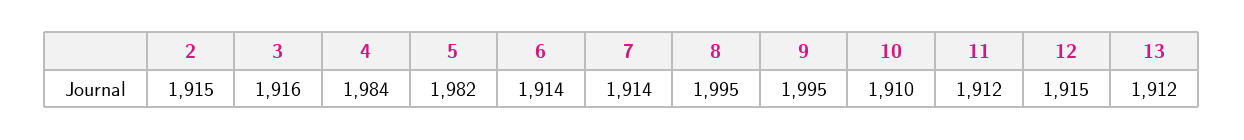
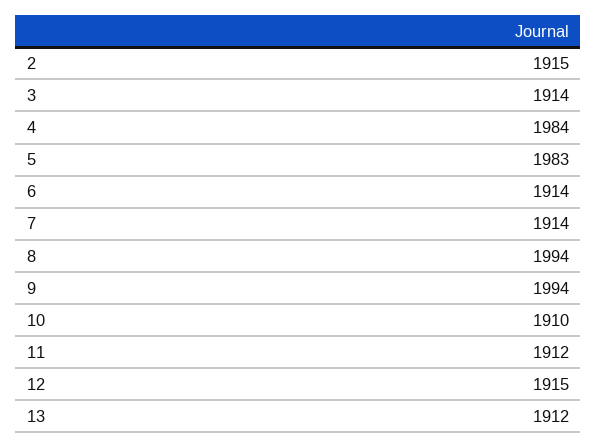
3: 1916 -> 1914
5: 1982 -> 1983
8: 1995 -> 1994
9: 1995 -> 1994

